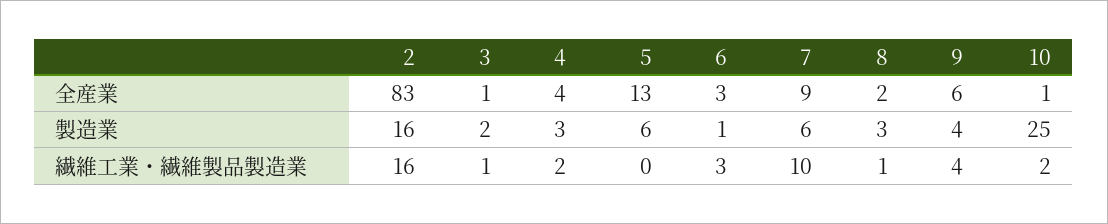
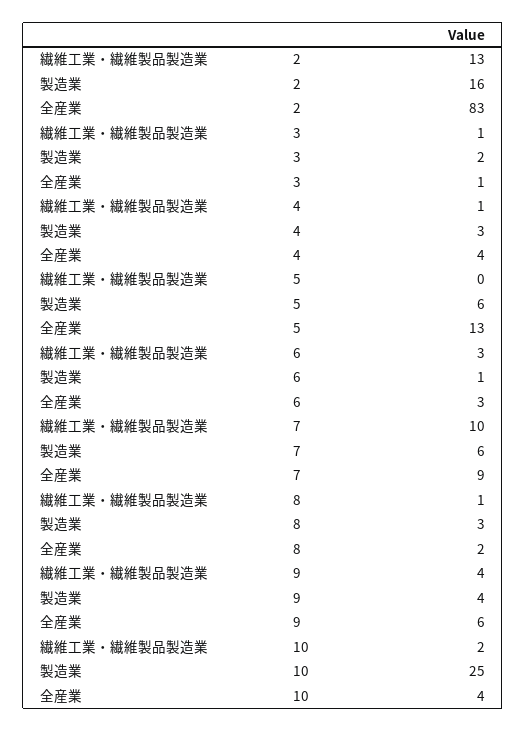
10, 全産業: 1 -> 4
2, 繊維工業・繊維製品製造業: 16 -> 13
4, 繊維工業・繊維製品製造業: 2 -> 1

